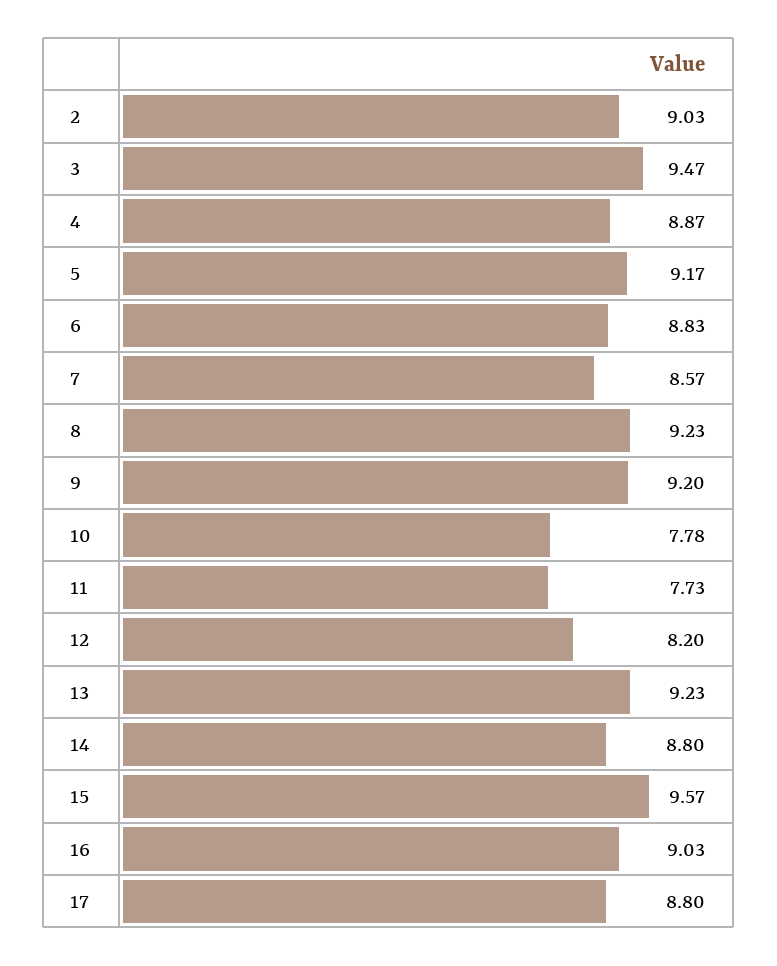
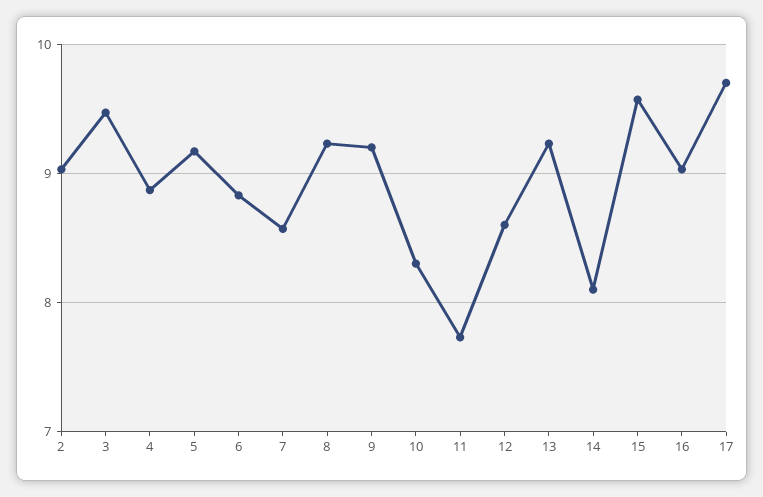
10: 7.78 -> 8.3
12: 8.2 -> 8.6
14: 8.8 -> 8.1
17: 8.8 -> 9.7

